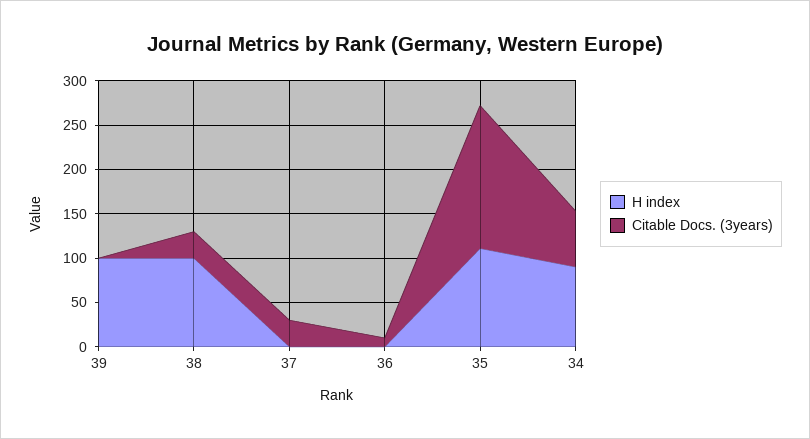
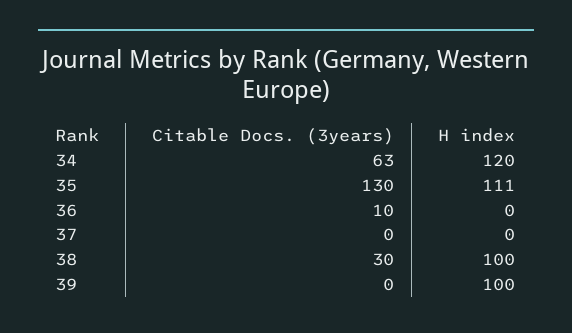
Citable Docs. (3years), 37: 30 -> 0
Citable Docs. (3years), 35: 160 -> 130
H index, 34: 90 -> 120

